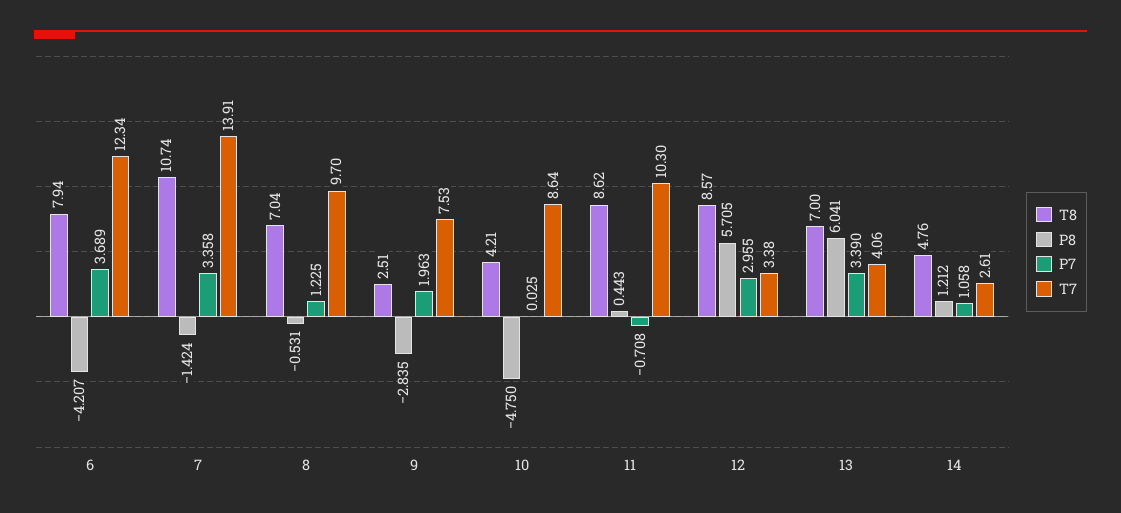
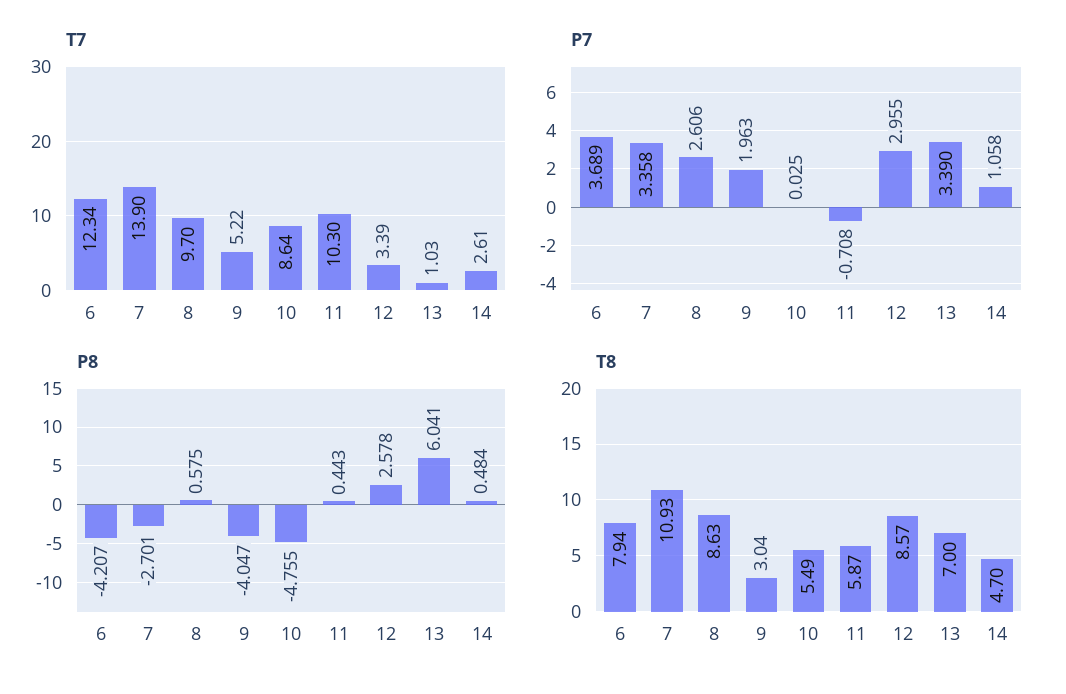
T8, 7: 10.74 -> 10.93
P8, 7: -1.424 -> -2.701
T7, 7: 13.91 -> 13.9
T8, 8: 7.04 -> 8.63
P8, 8: -0.531 -> 0.575
P7, 8: 1.225 -> 2.606
T8, 9: 2.51 -> 3.04
P8, 9: -2.835 -> -4.047
T7, 9: 7.53 -> 5.22
T8, 10: 4.21 -> 5.49
P8, 10: -4.75 -> -4.755
T8, 11: 8.62 -> 5.87
P8, 12: 5.705 -> 2.578
T7, 12: 3.38 -> 3.39
T7, 13: 4.06 -> 1.03
T8, 14: 4.76 -> 4.7
P8, 14: 1.212 -> 0.484

